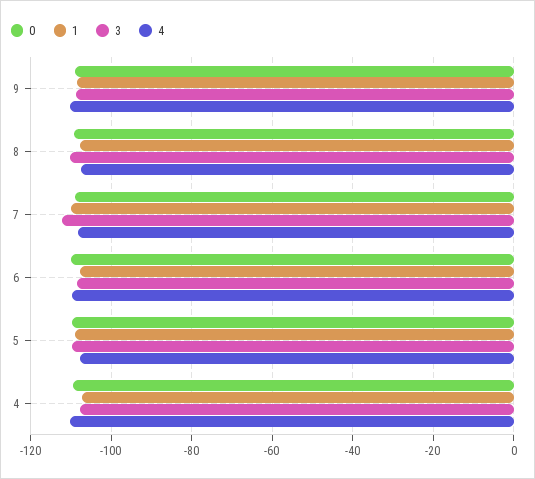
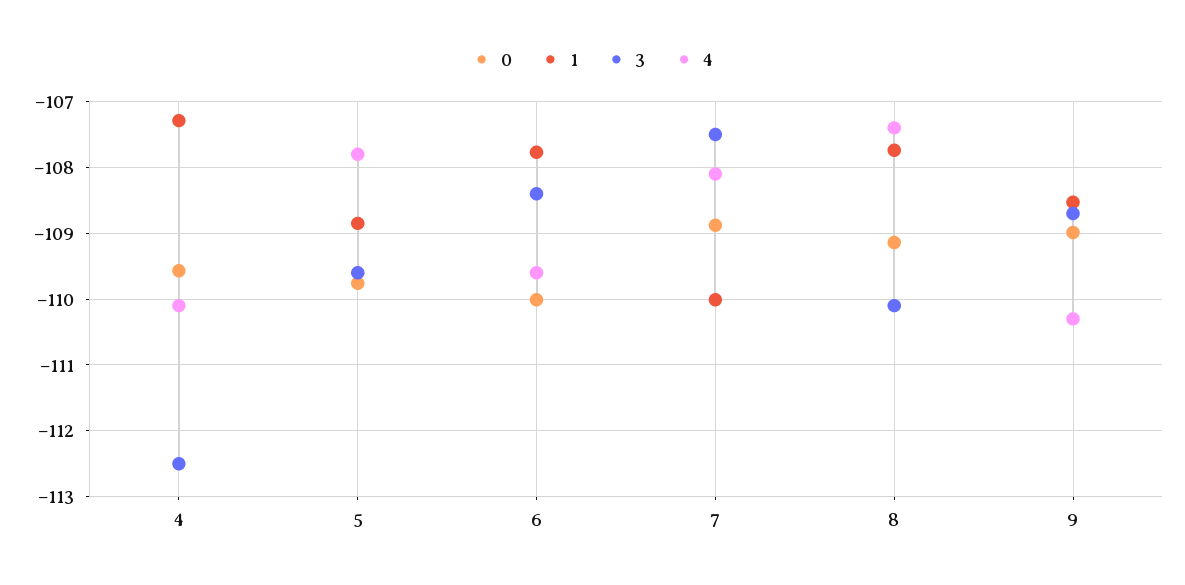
3, 7: -112 -> -107.5
3, 4: -108 -> -112.5

